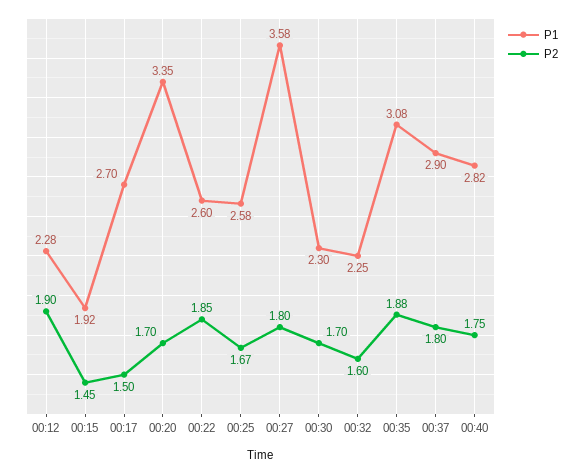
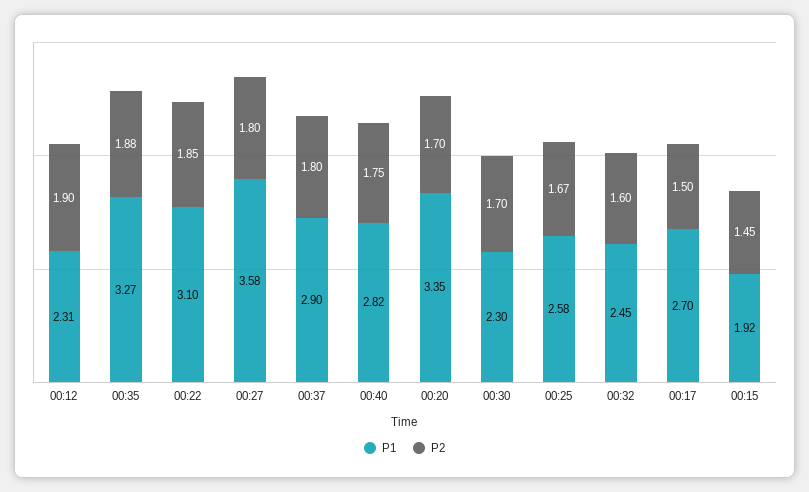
P1, 00:12: 2.28 -> 2.31
P1, 00:22: 2.6 -> 3.1
P1, 00:32: 2.25 -> 2.45
P1, 00:35: 3.08 -> 3.27

